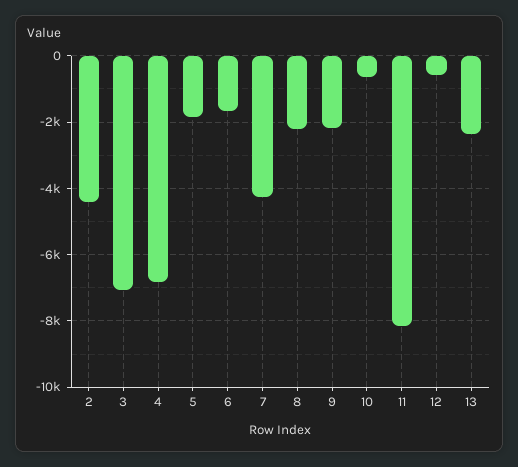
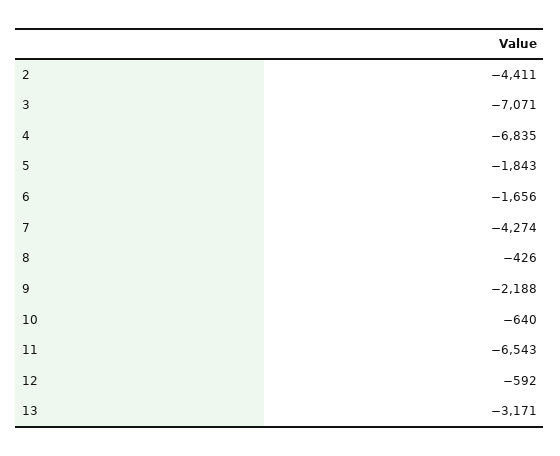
8: -2200 -> -426
11: -8200 -> -6543
13: -2400 -> -3171

